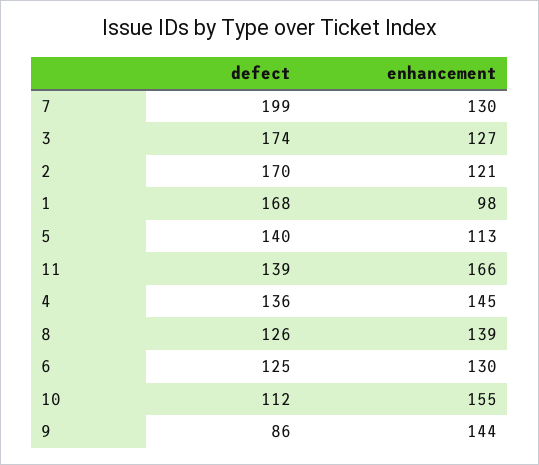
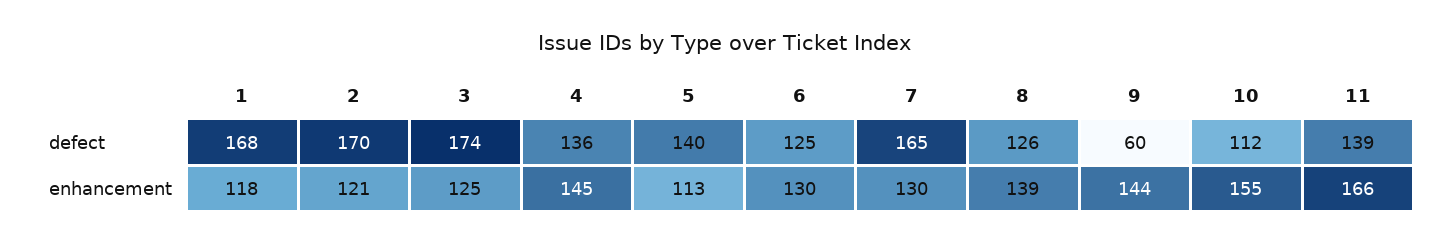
defect, 7: 199 -> 165
enhancement, 3: 127 -> 125
enhancement, 1: 98 -> 118
defect, 9: 86 -> 60

